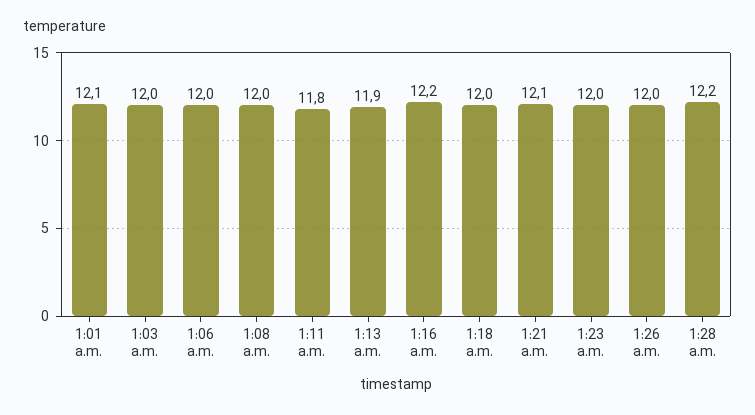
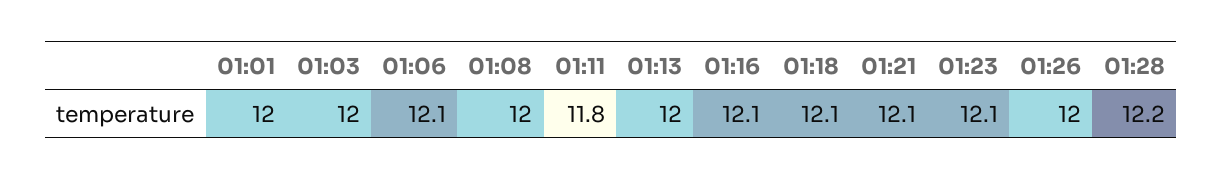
1:01 a.m.: 12.1 -> 12
1:06 a.m.: 12 -> 12.1
1:13 a.m.: 11.9 -> 12
1:16 a.m.: 12.2 -> 12.1
1:18 a.m.: 12 -> 12.1
1:23 a.m.: 12 -> 12.1

